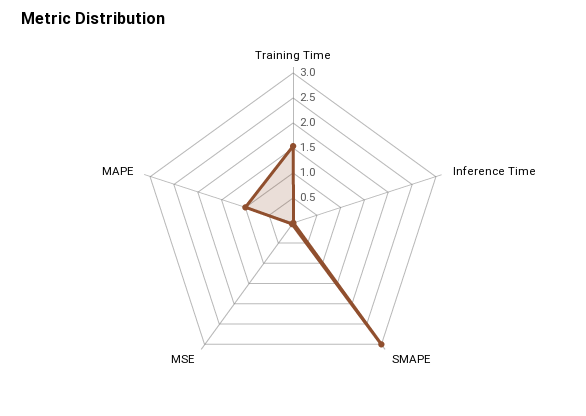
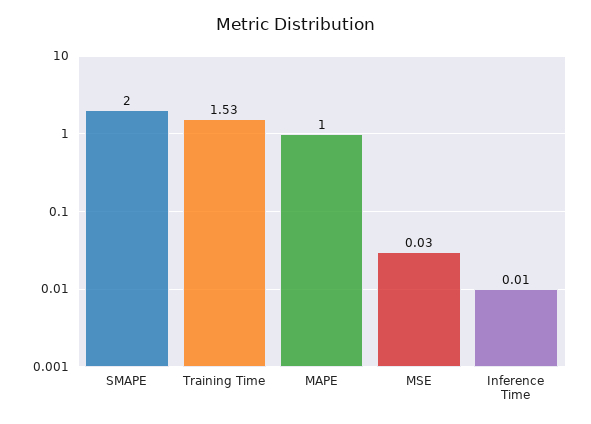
SMAPE: 3 -> 2

